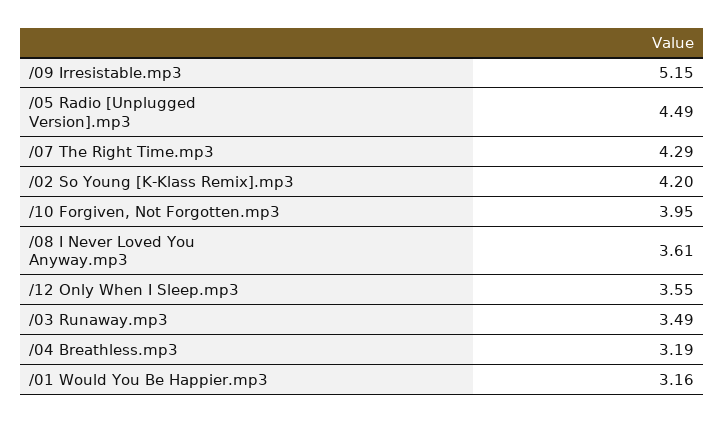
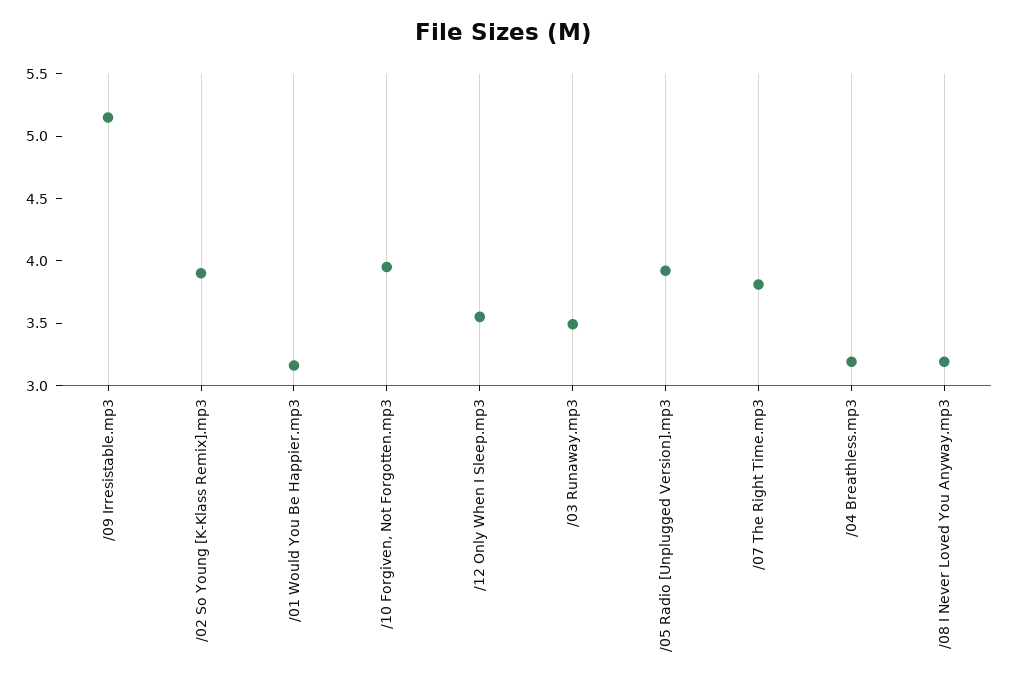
/05 Radio [Unplugged Version].mp3: 4.49 -> 3.9
/07 The Right Time.mp3: 4.29 -> 3.8
/02 So Young [K-Klass Remix].mp3: 4.2 -> 3.9
/08 I Never Loved You Anyway.mp3: 3.61 -> 3.2

